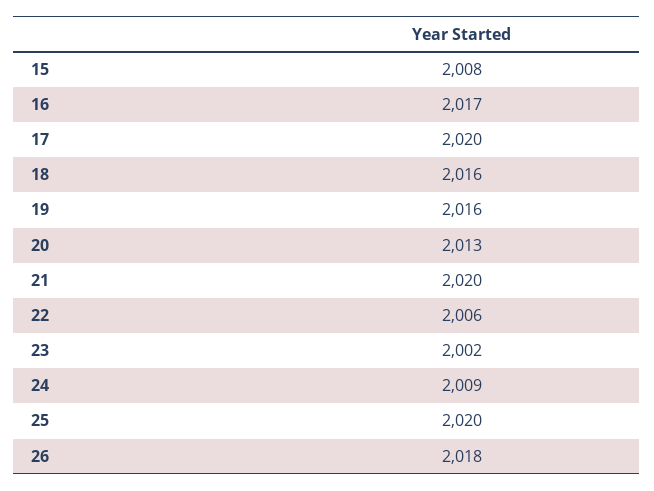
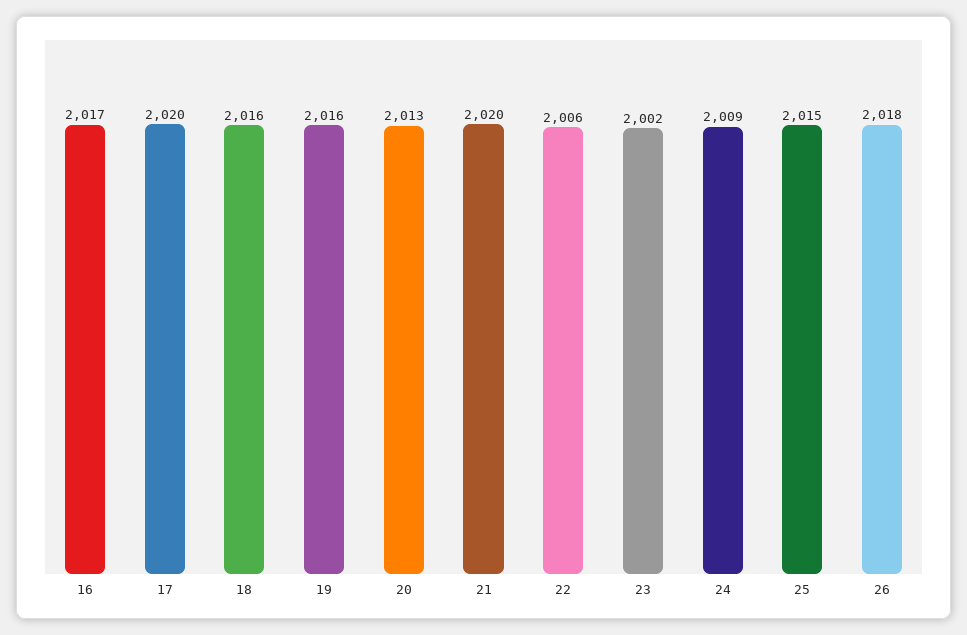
15: 2008 -> none
25: 2020 -> 2015

